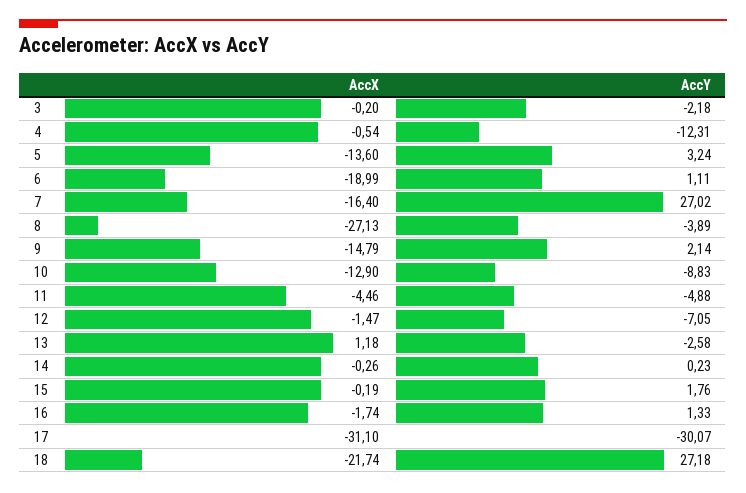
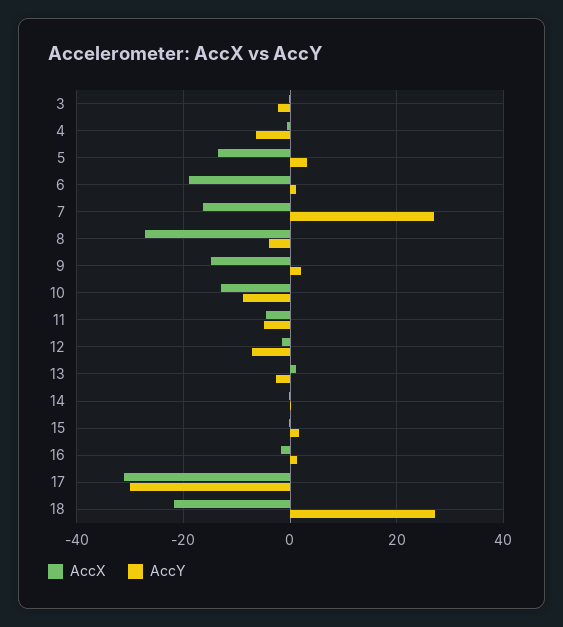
AccY, 4: -12.31 -> -6

